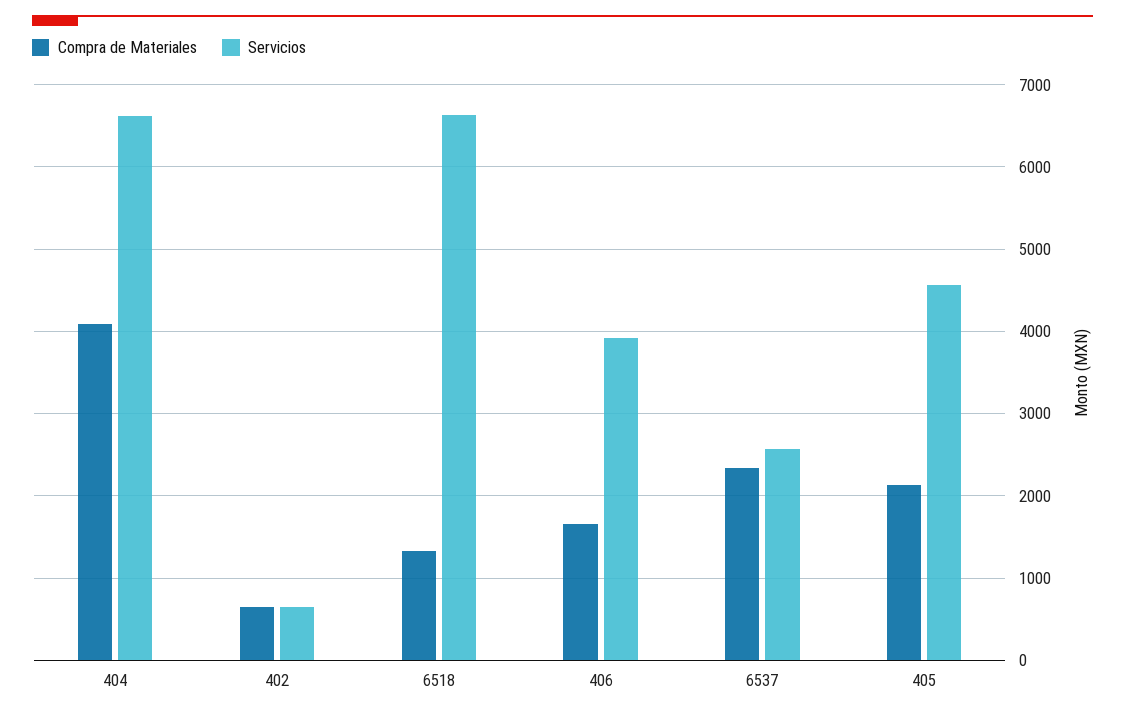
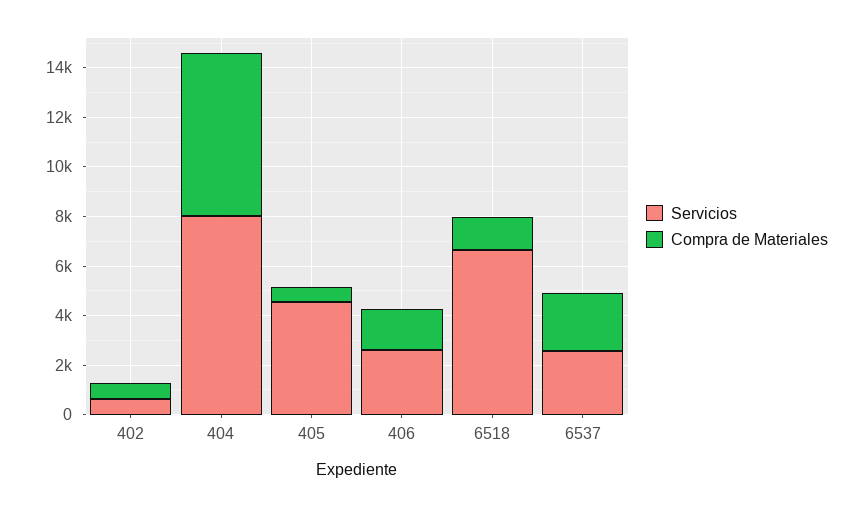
Compra de Materiales, 404: 4100 -> 6500
Servicios, 404: 6600 -> 8000
Servicios, 406: 3900 -> 2500
Compra de Materiales, 405: 2100 -> 500

